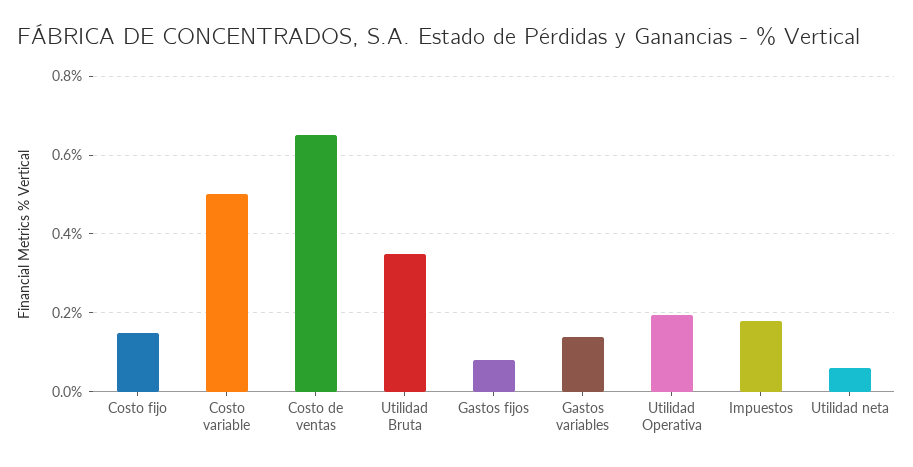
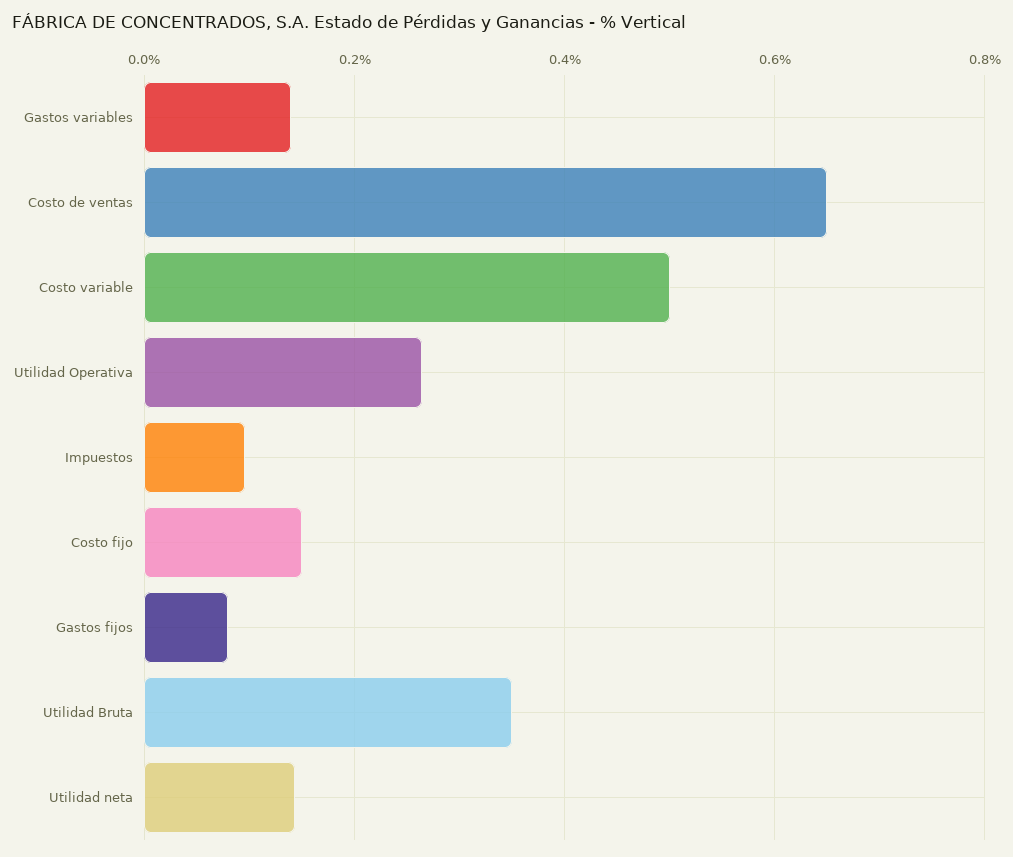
Utilidad Operativa: 0.2 -> 0.26
Impuestos: 0.18 -> 0.1
Utilidad neta: 0.06 -> 0.14

